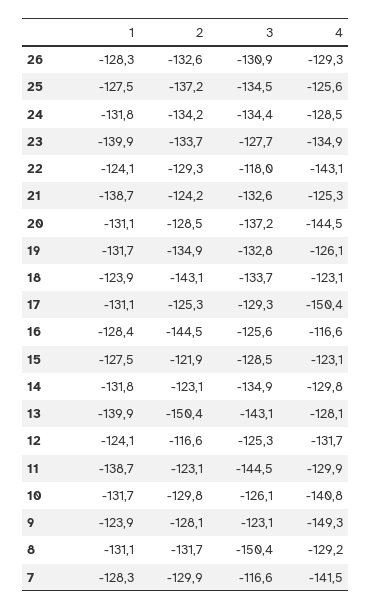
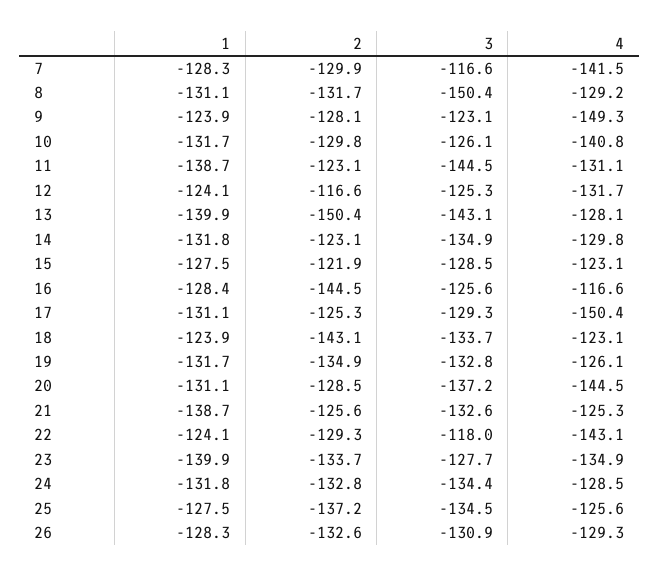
2, 24: -134.2 -> -132.8
2, 21: -124.2 -> -125.6
4, 11: -129.9 -> -131.1

